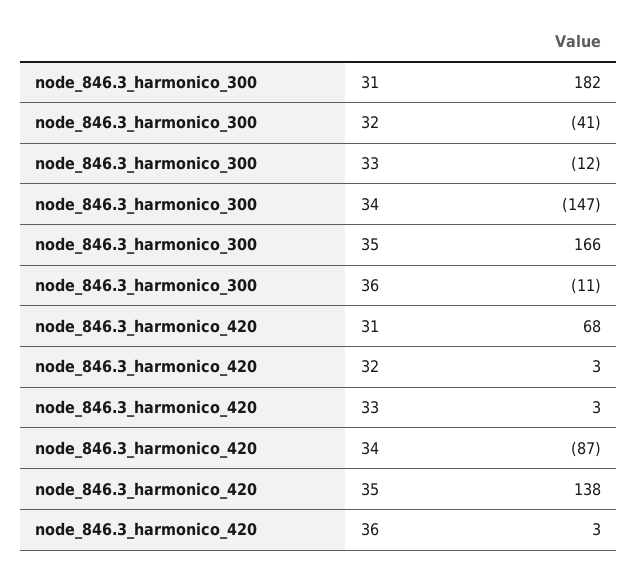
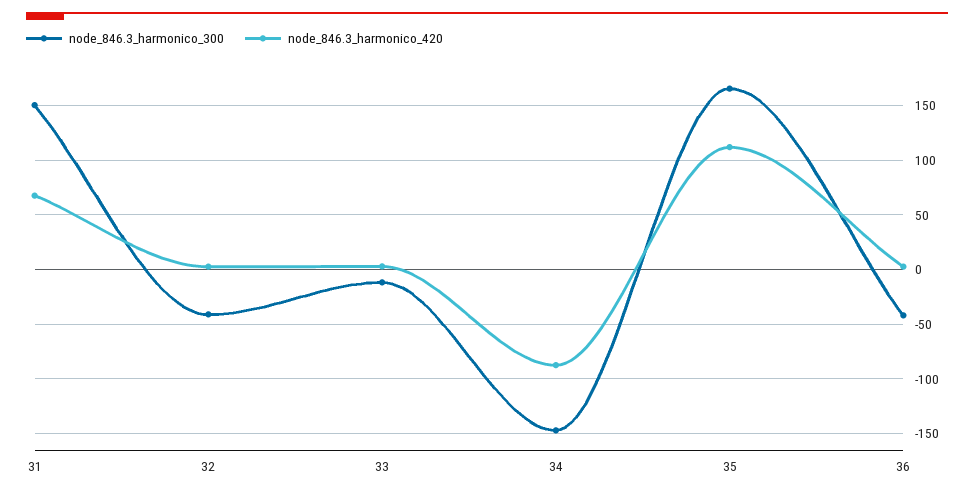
node_846.3_harmonico_300, 31: 182 -> 150
node_846.3_harmonico_300, 36: -11 -> -40
node_846.3_harmonico_420, 35: 138 -> 110

